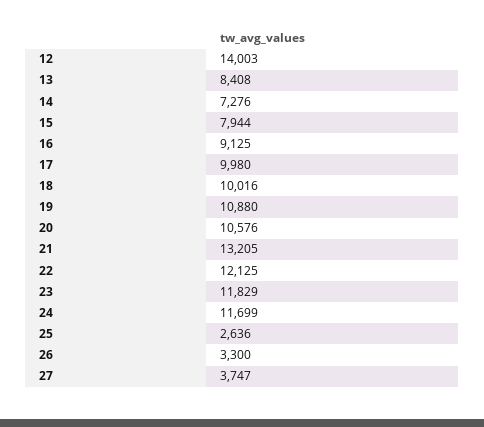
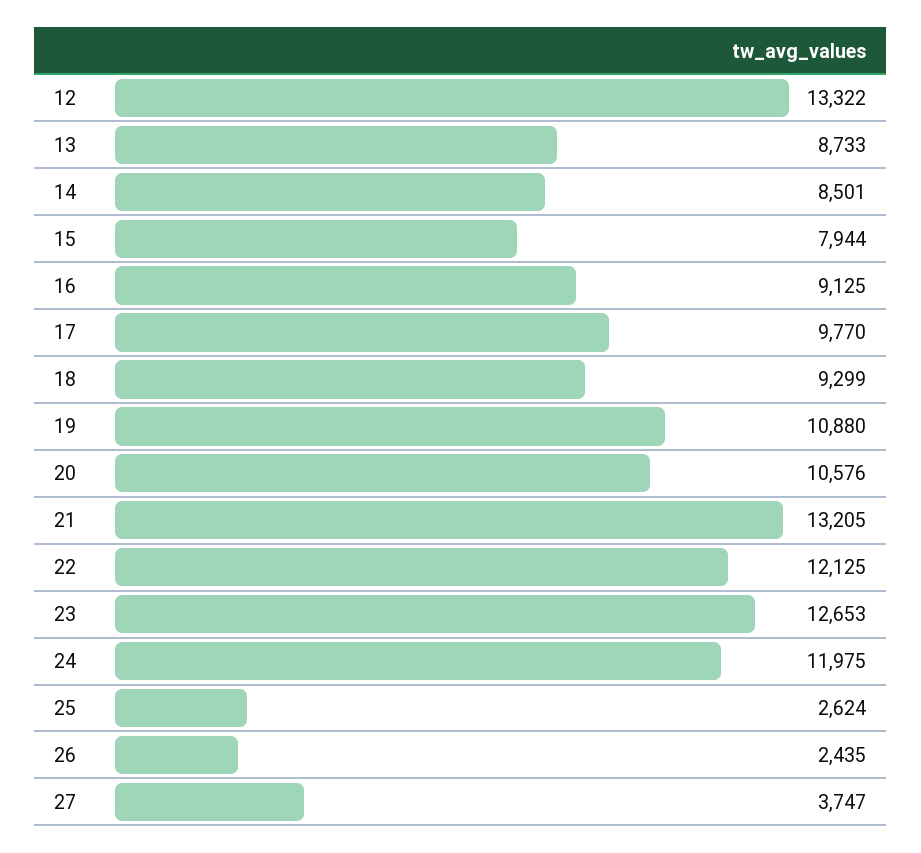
12: 14003 -> 13322
13: 8408 -> 8733
14: 7276 -> 8501
17: 9980 -> 9770
18: 10016 -> 9299
23: 11829 -> 12653
24: 11699 -> 11975
25: 2636 -> 2624
26: 3300 -> 2435

